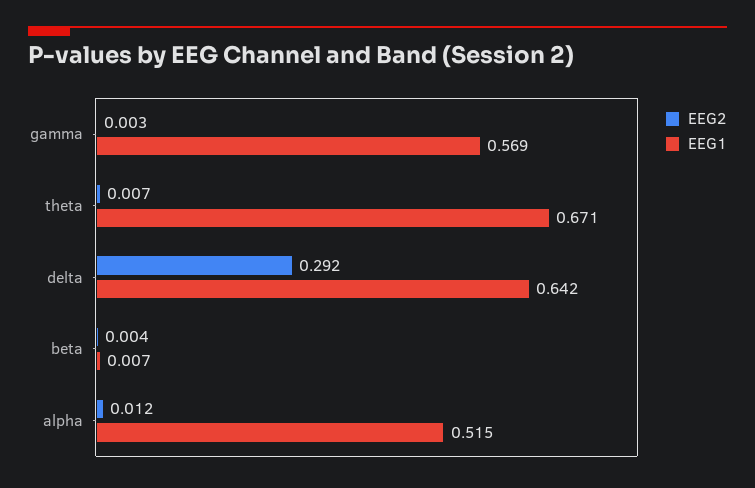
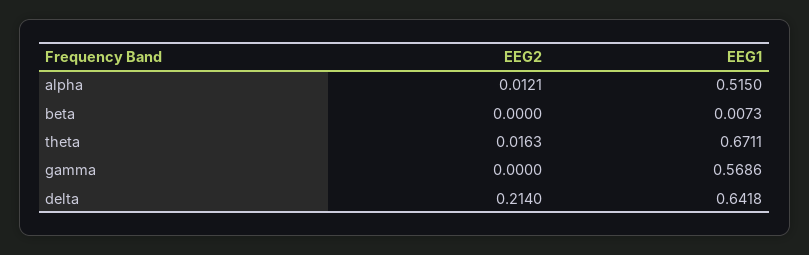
EEG2, gamma: 0.003 -> 0
EEG2, theta: 0.007 -> 0.0163
EEG2, delta: 0.292 -> 0.214
EEG2, beta: 0.004 -> 0

